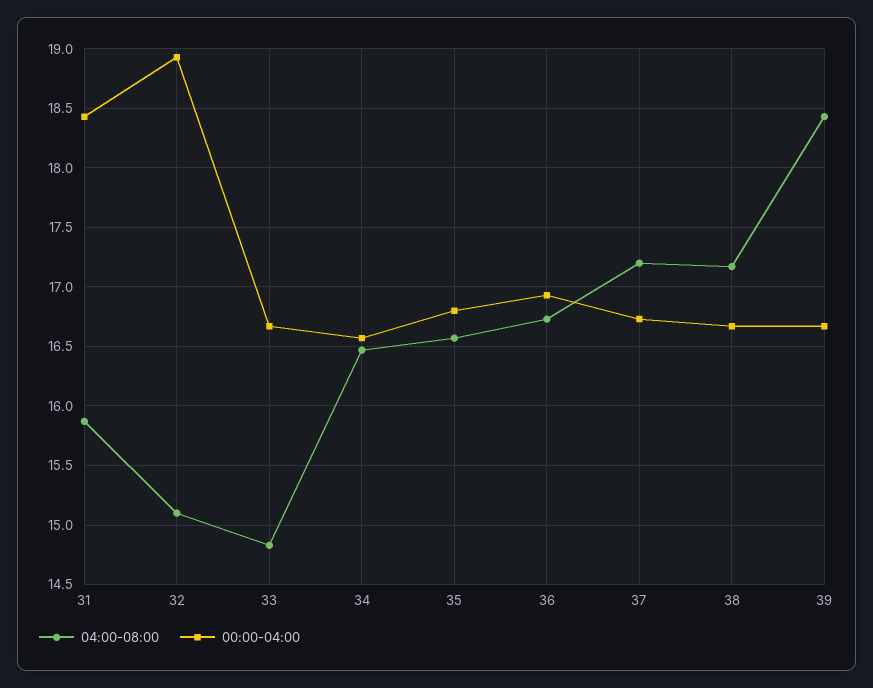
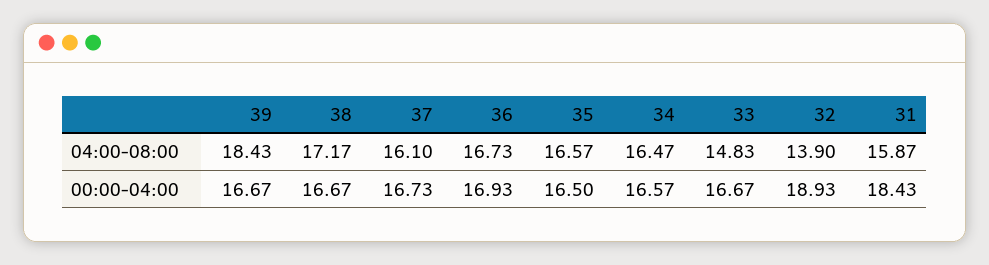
04:00-08:00, 32: 15.1 -> 13.9
00:00-04:00, 35: 16.8 -> 16.5
04:00-08:00, 37: 17.2 -> 16.1

